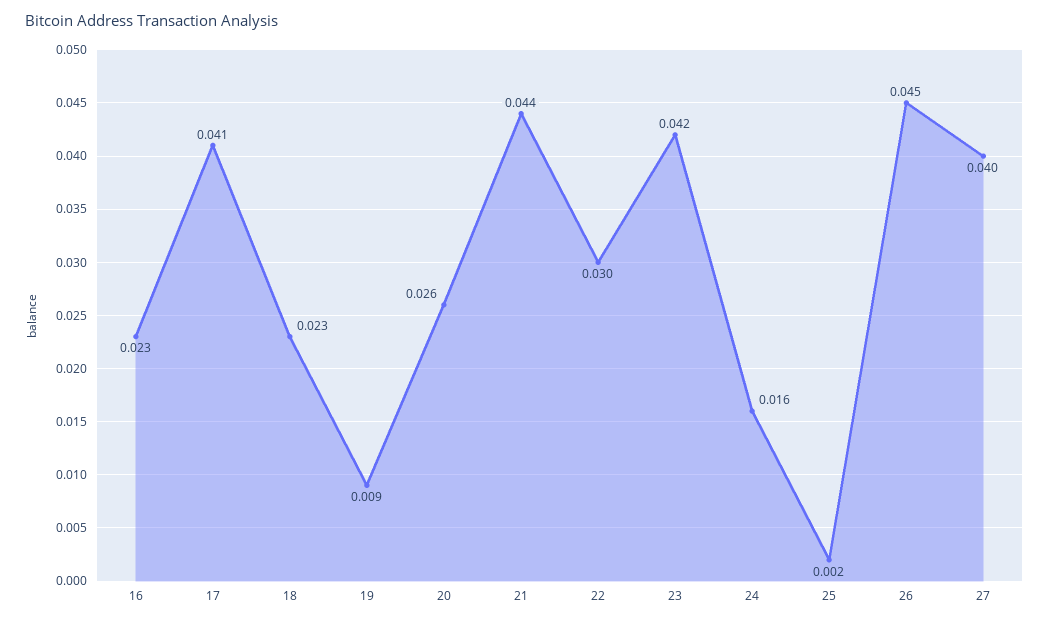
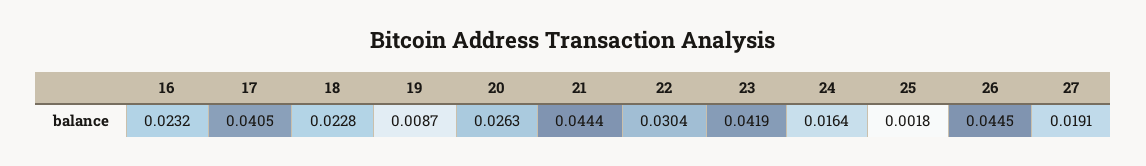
27: 0.04 -> 0.0191

